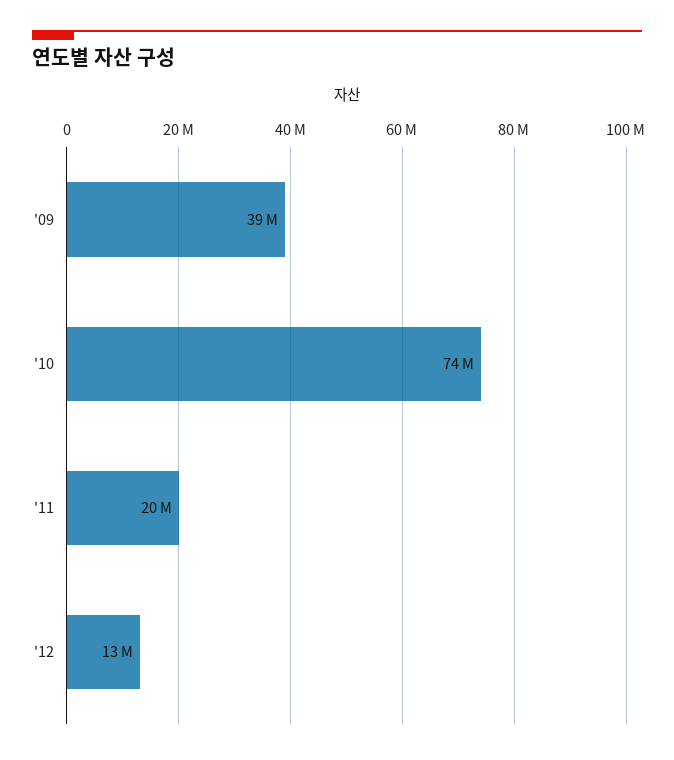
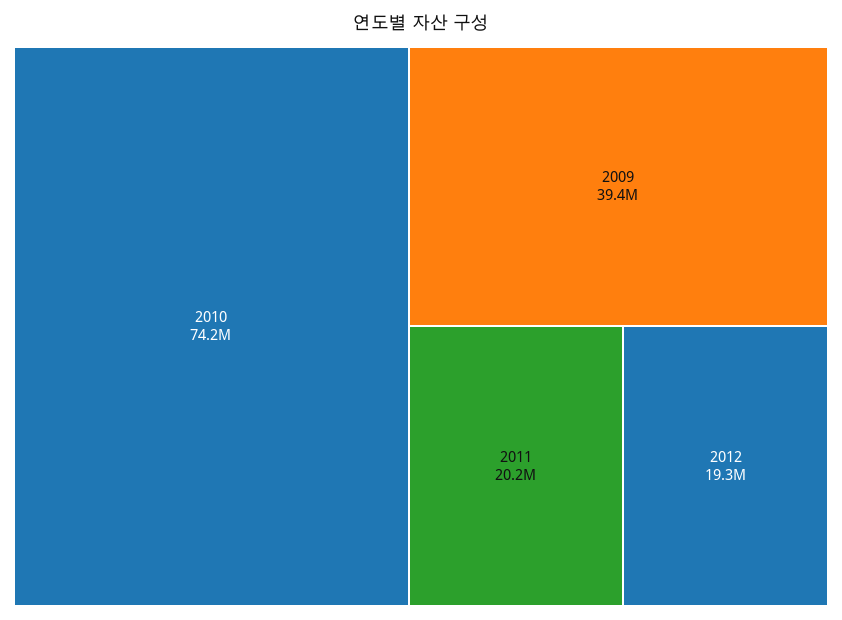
'12: 13000000 -> 19300000

